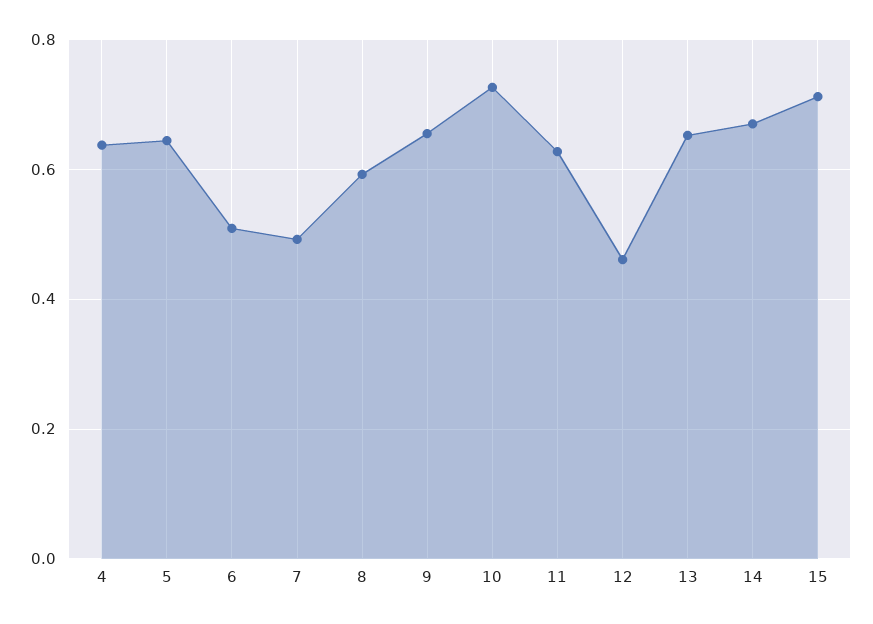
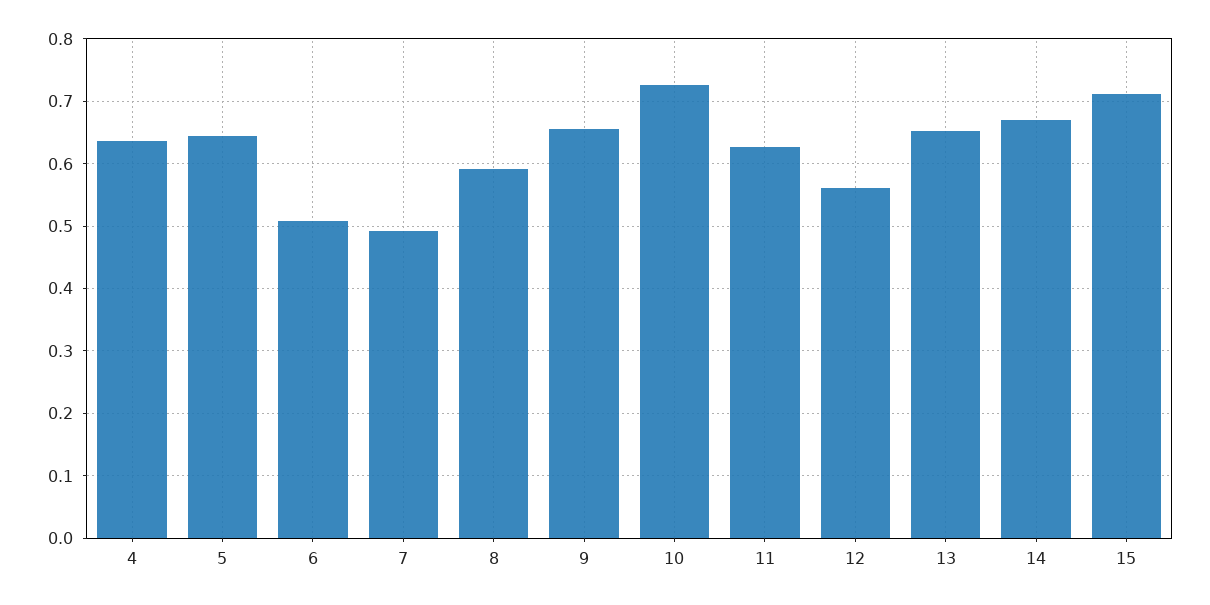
12: 0.46 -> 0.56

